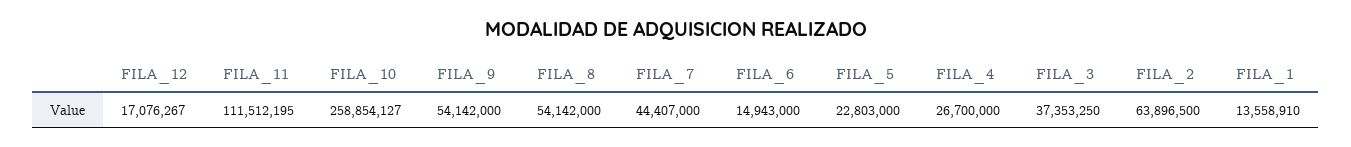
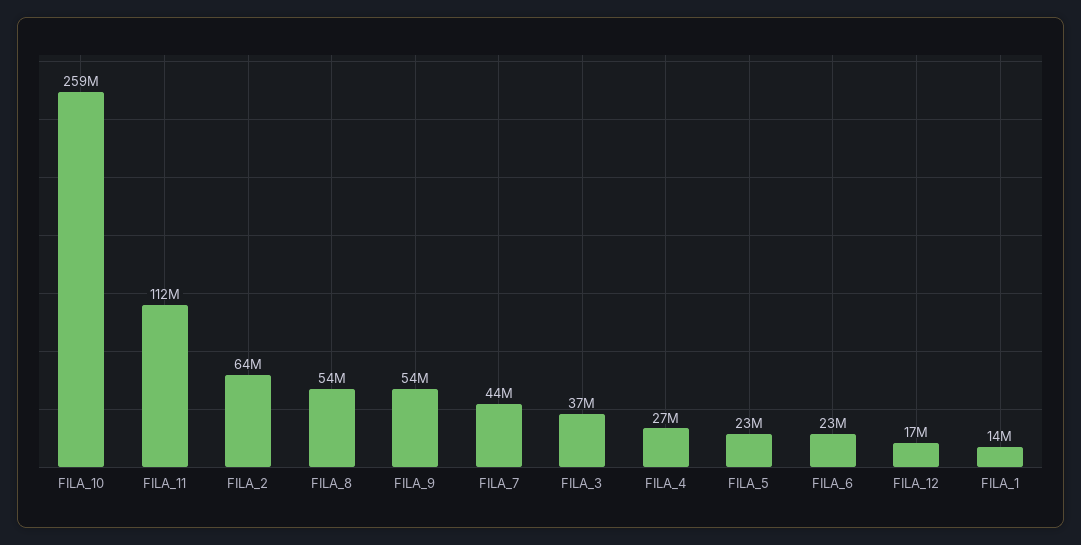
FILA_6: 14943000 -> 23000000

